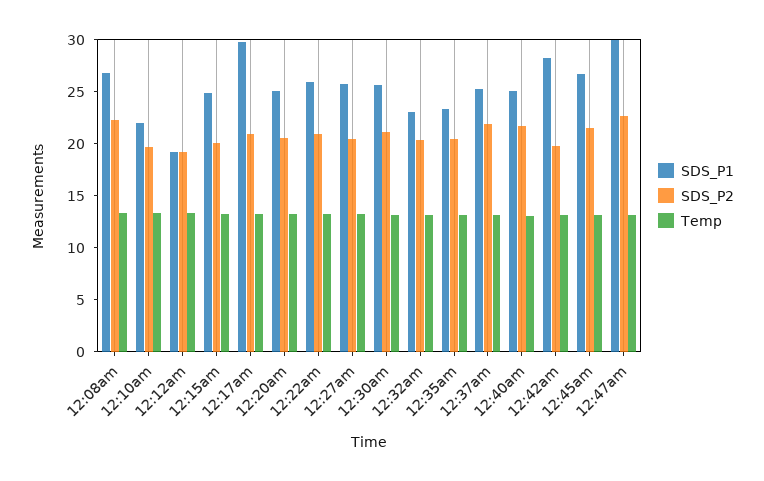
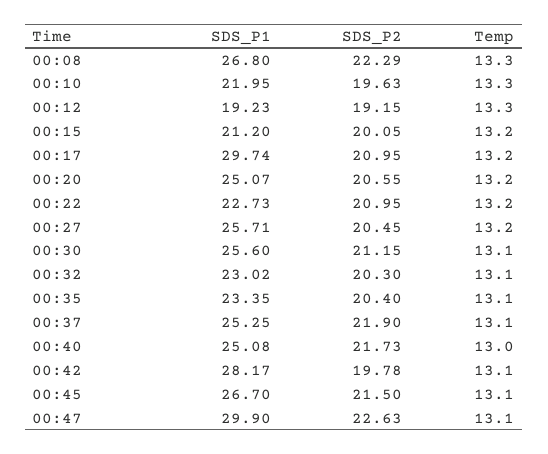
SDS_P1, 12:15am: 25 -> 21.2
SDS_P1, 12:22am: 26 -> 22.73

